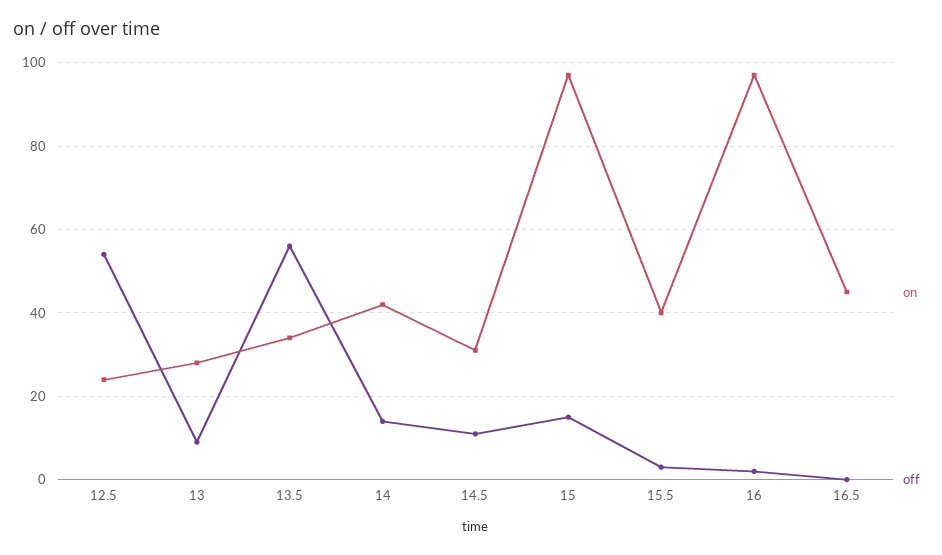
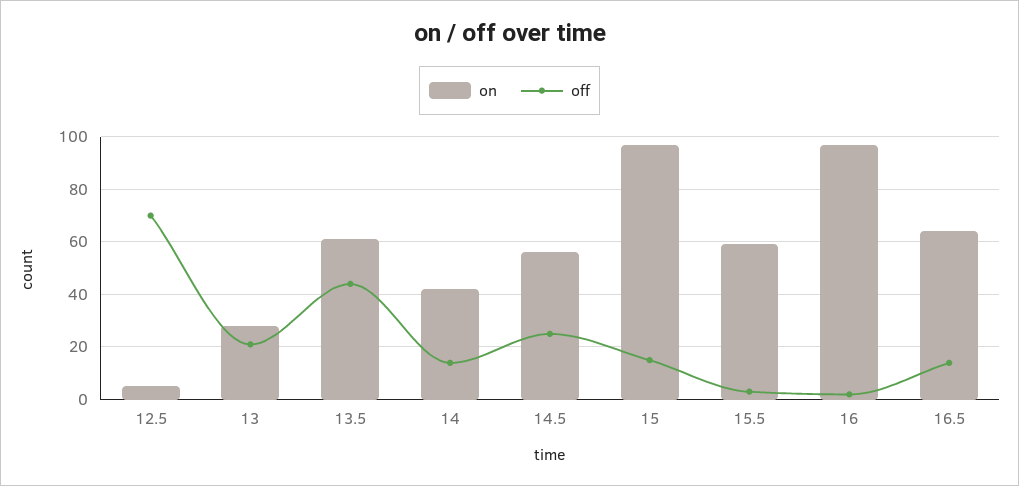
on, 12.5: 25 -> 5
off, 12.5: 55 -> 70
off, 13: 10 -> 20
on, 13.5: 35 -> 60
off, 13.5: 55 -> 45
on, 14.5: 30 -> 55
off, 14.5: 10 -> 25
on, 15.5: 40 -> 60
on, 16.5: 45 -> 65
off, 16.5: 0 -> 15

